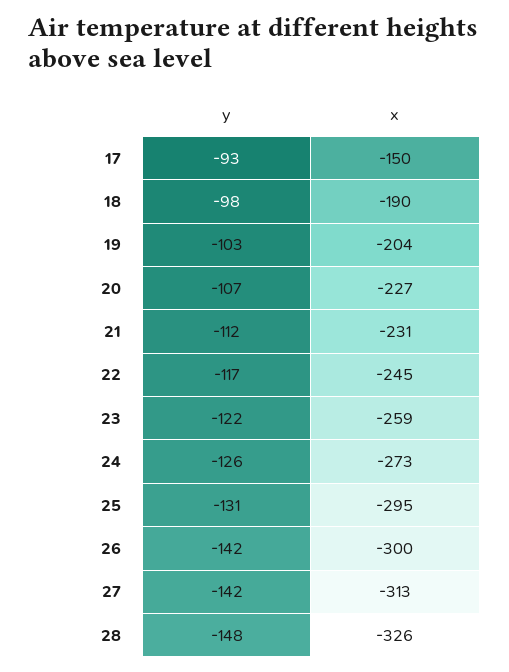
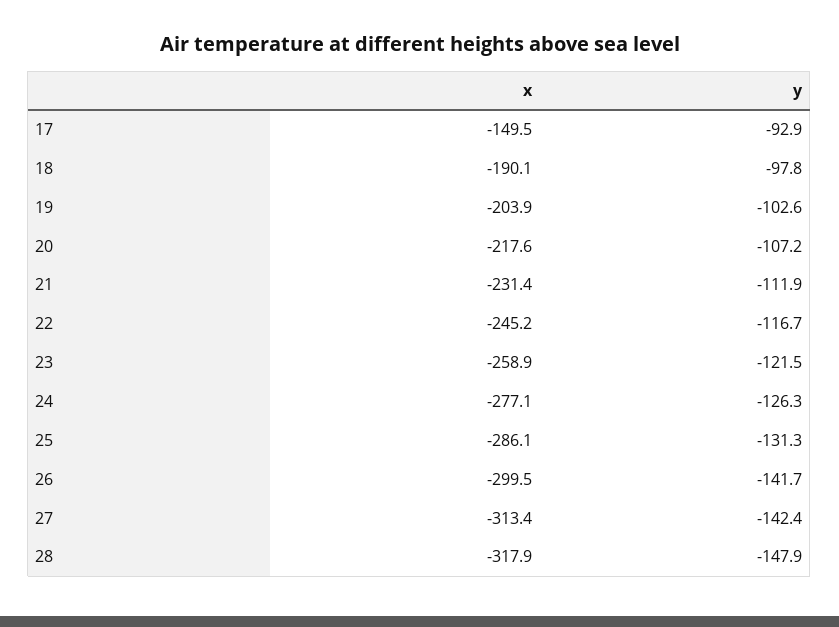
x, 20: -227 -> -217.6
x, 24: -273 -> -277.1
x, 25: -295 -> -286.1
x, 28: -326 -> -317.9

